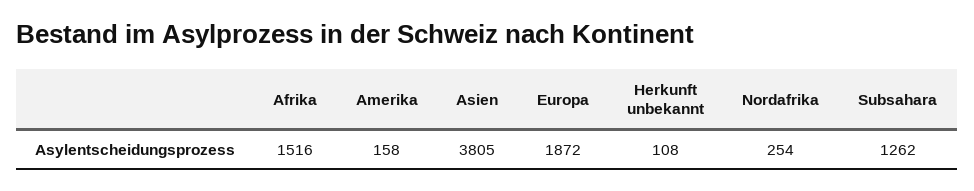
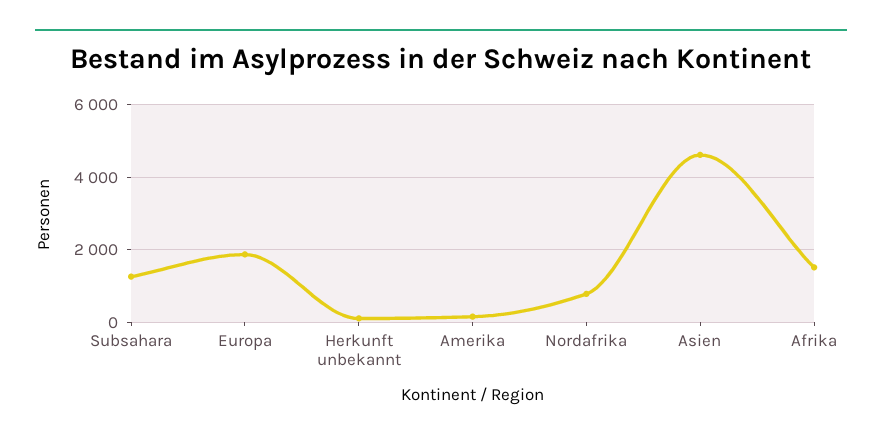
Asien: 3805 -> 4600
Nordafrika: 254 -> 800

